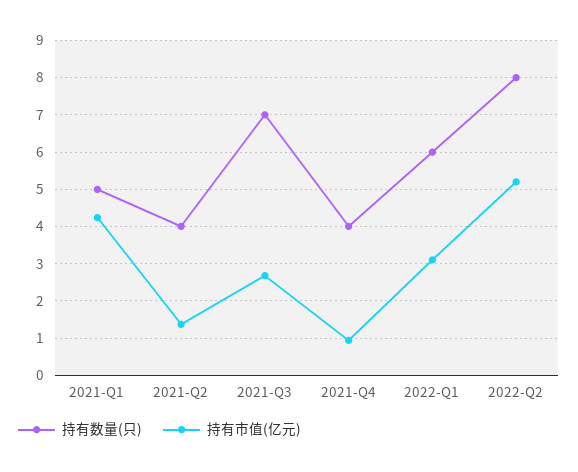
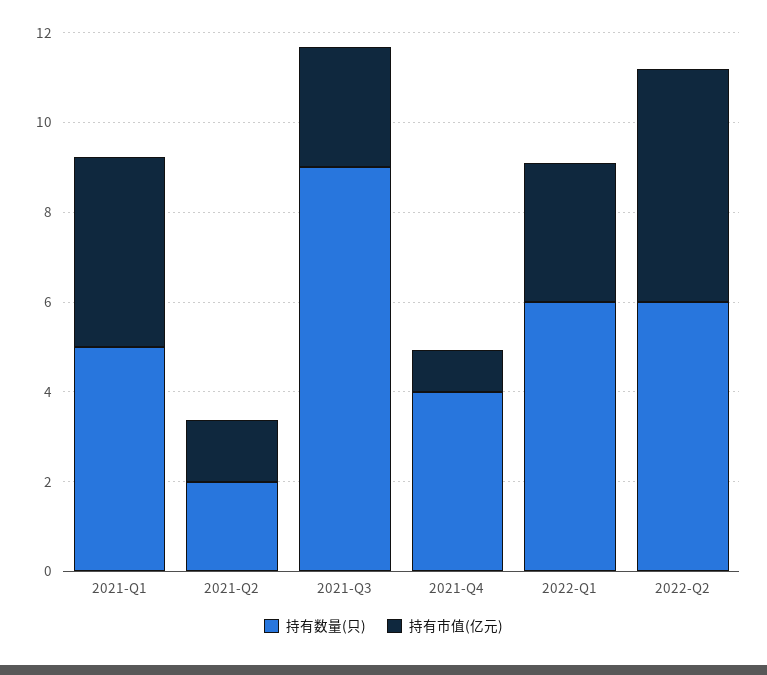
持有数量(只), 2021-Q2: 4 -> 2
持有数量(只), 2021-Q3: 7 -> 9
持有数量(只), 2022-Q2: 8 -> 6

